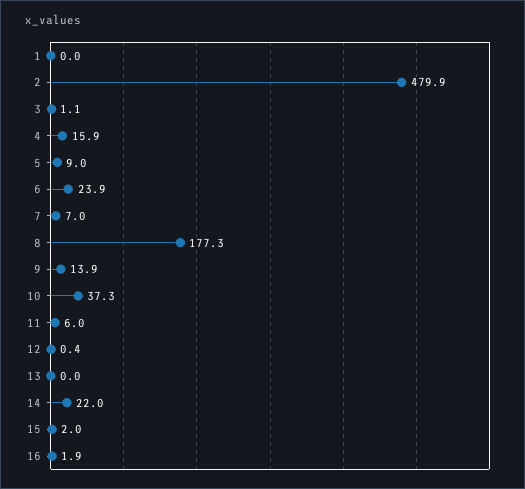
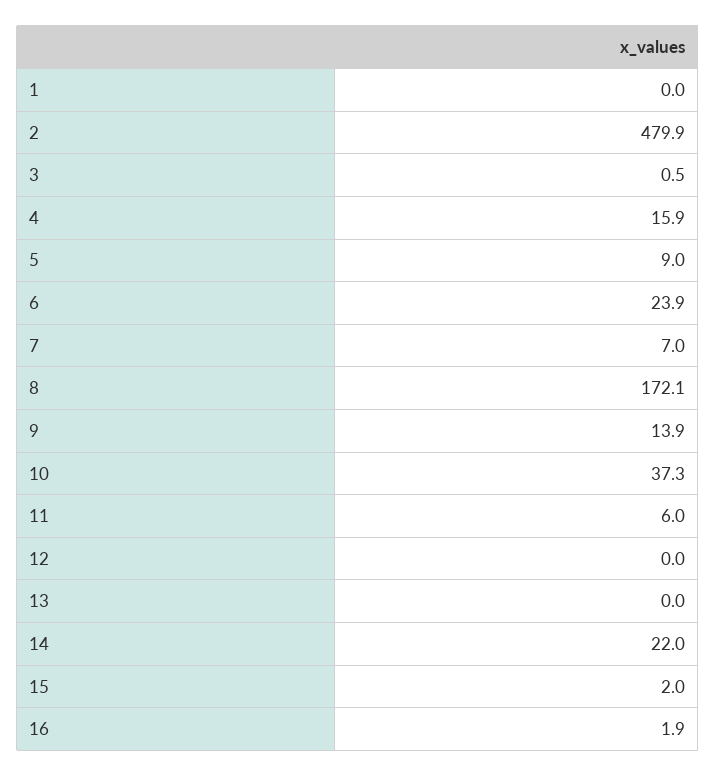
3: 1.1 -> 0.5
8: 177.3 -> 172.1
12: 0.4 -> 0

